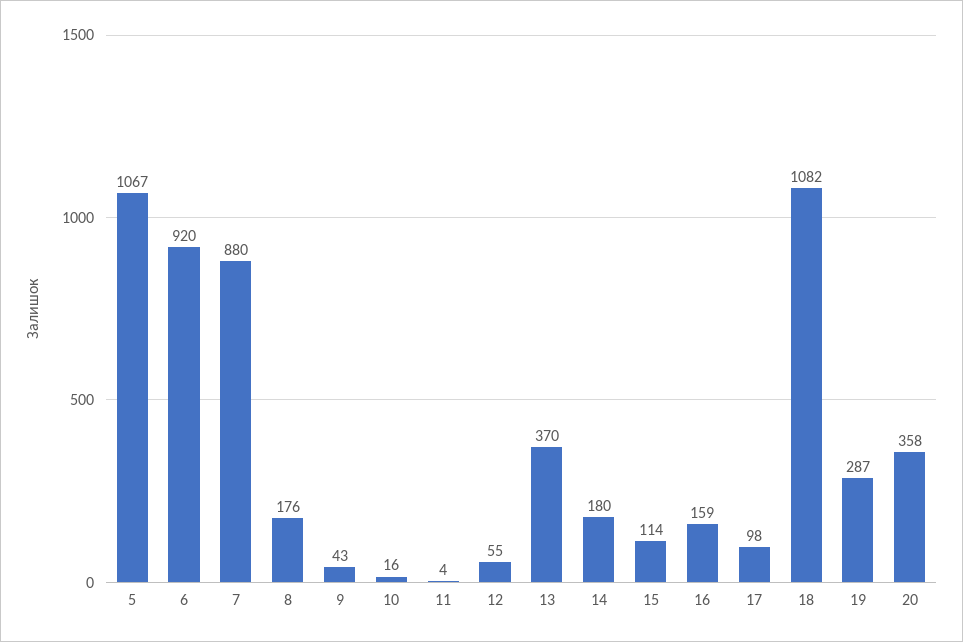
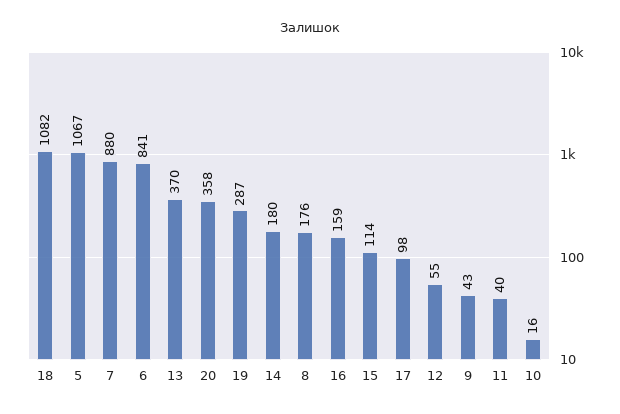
6: 920 -> 841
11: 4 -> 40

